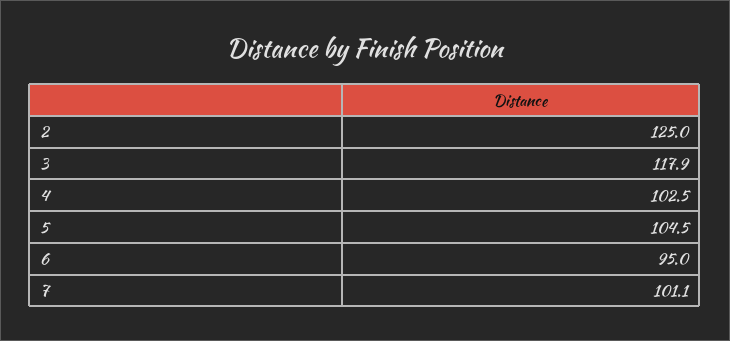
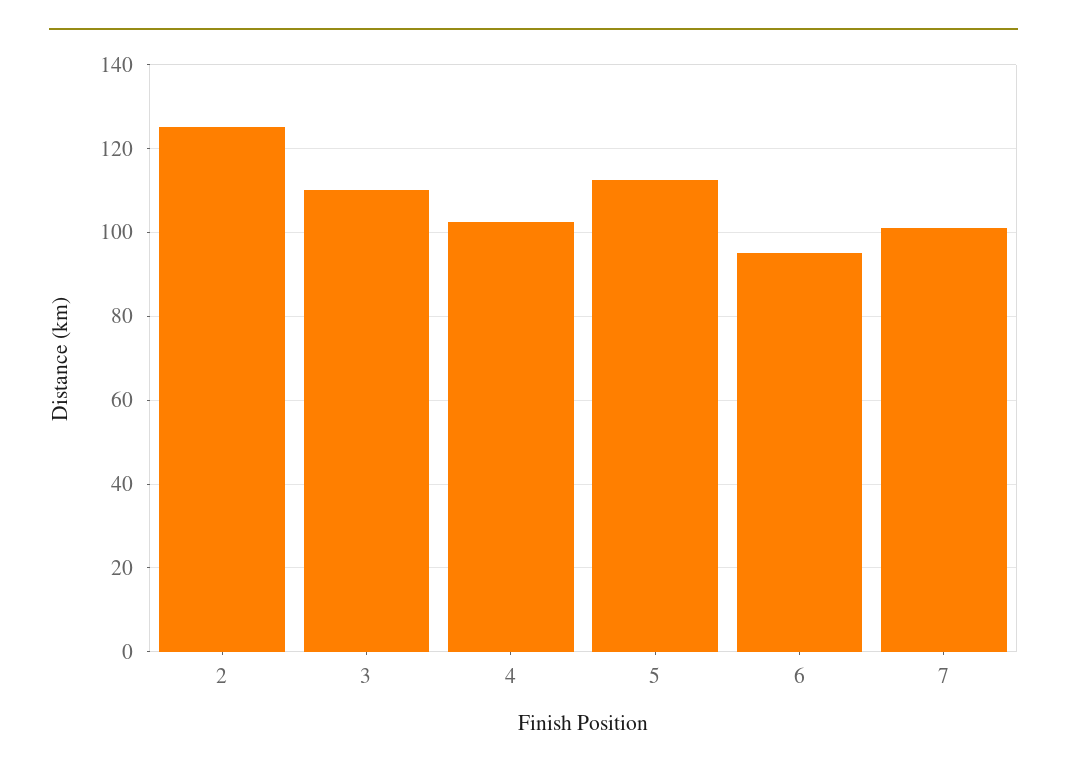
3: 117.9 -> 110
5: 104.5 -> 112

